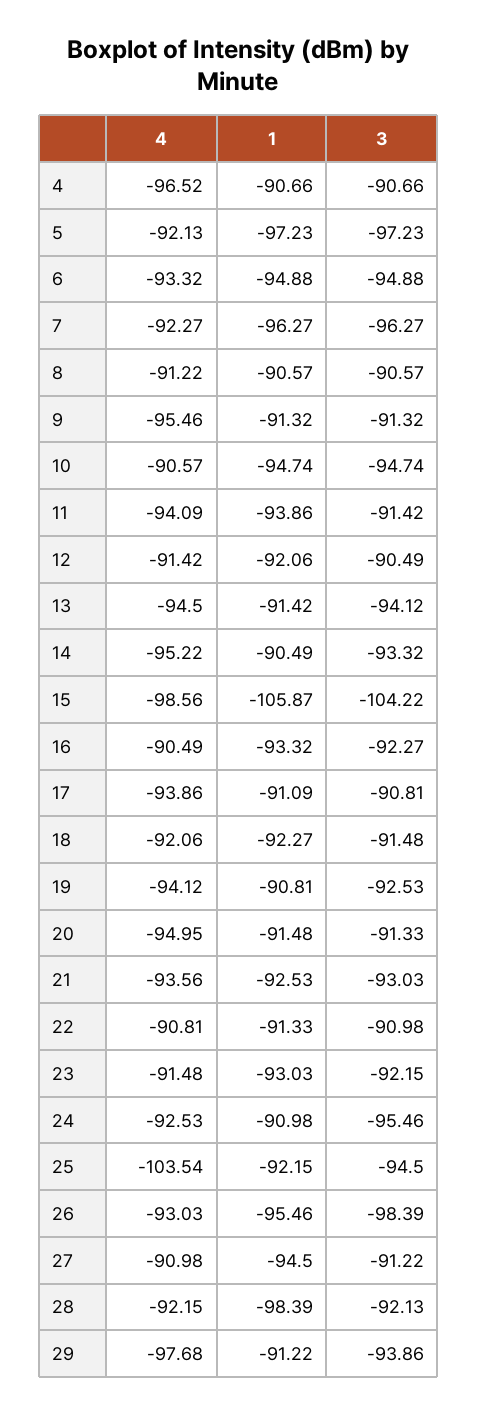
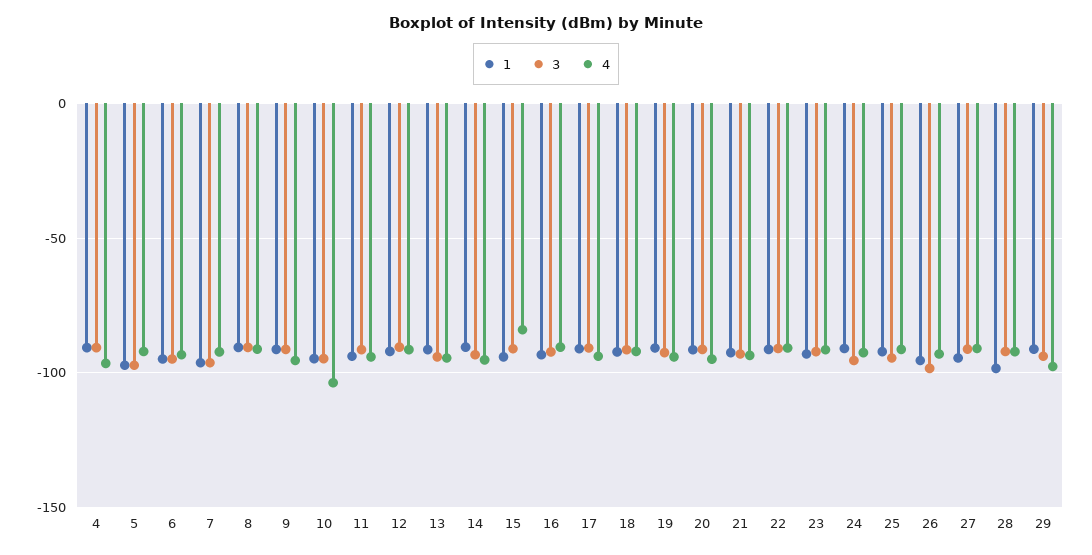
4, 10: -90.57 -> -105
4, 15: -98.56 -> -85
1, 15: -105.87 -> -95
3, 15: -104.22 -> -90
4, 25: -103.54 -> -90

